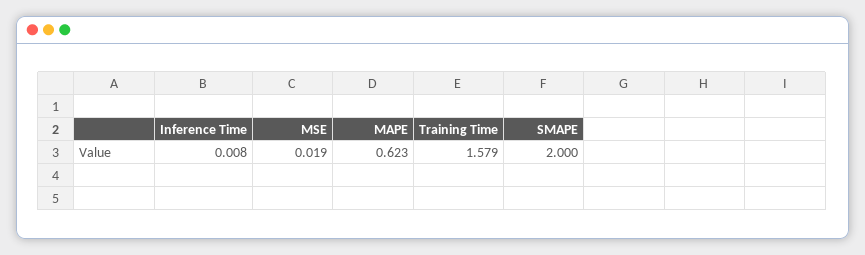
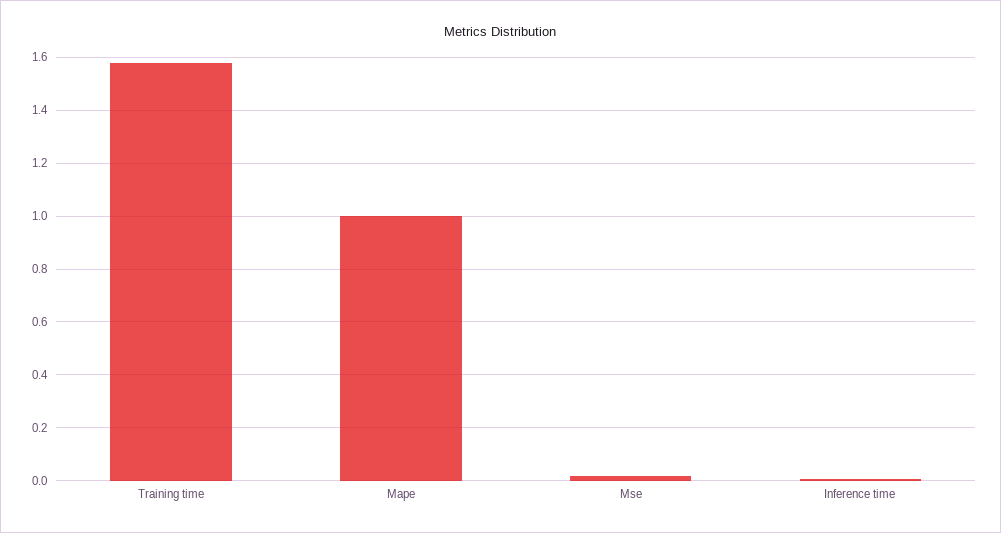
MAPE: 0.623 -> 1
SMAPE: 2 -> none

